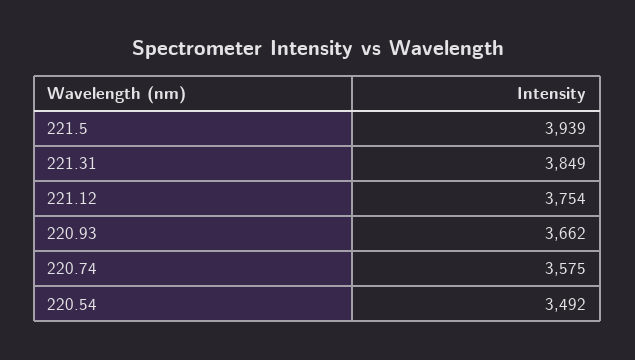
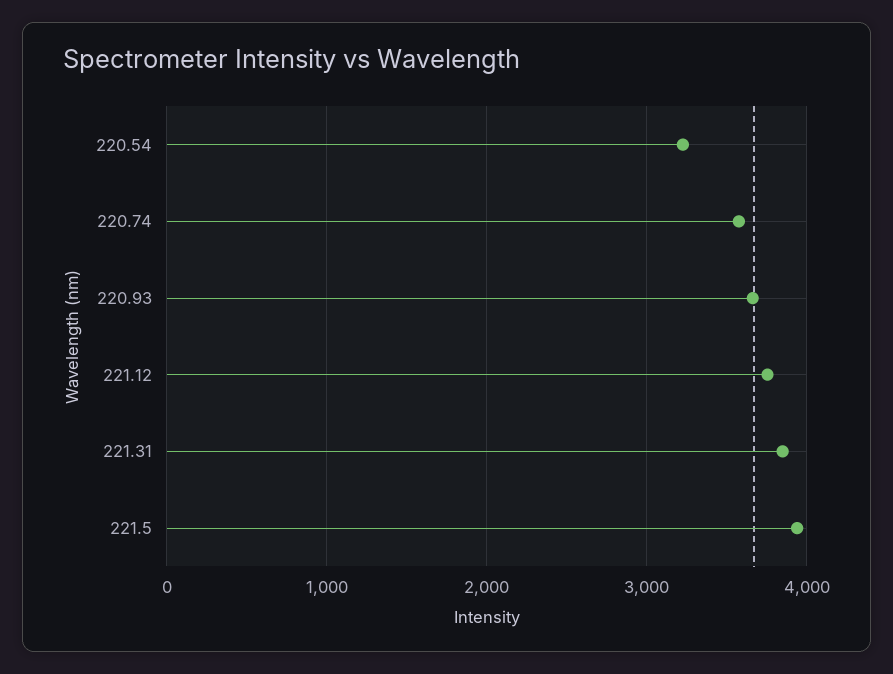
220.54: 3492 -> 3200

